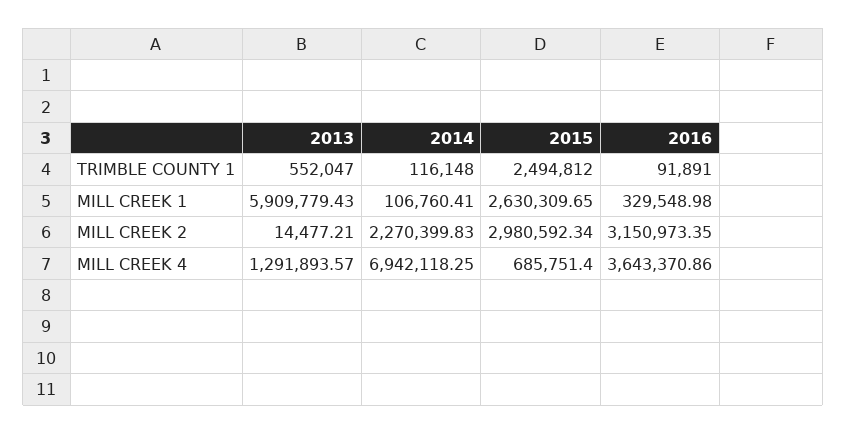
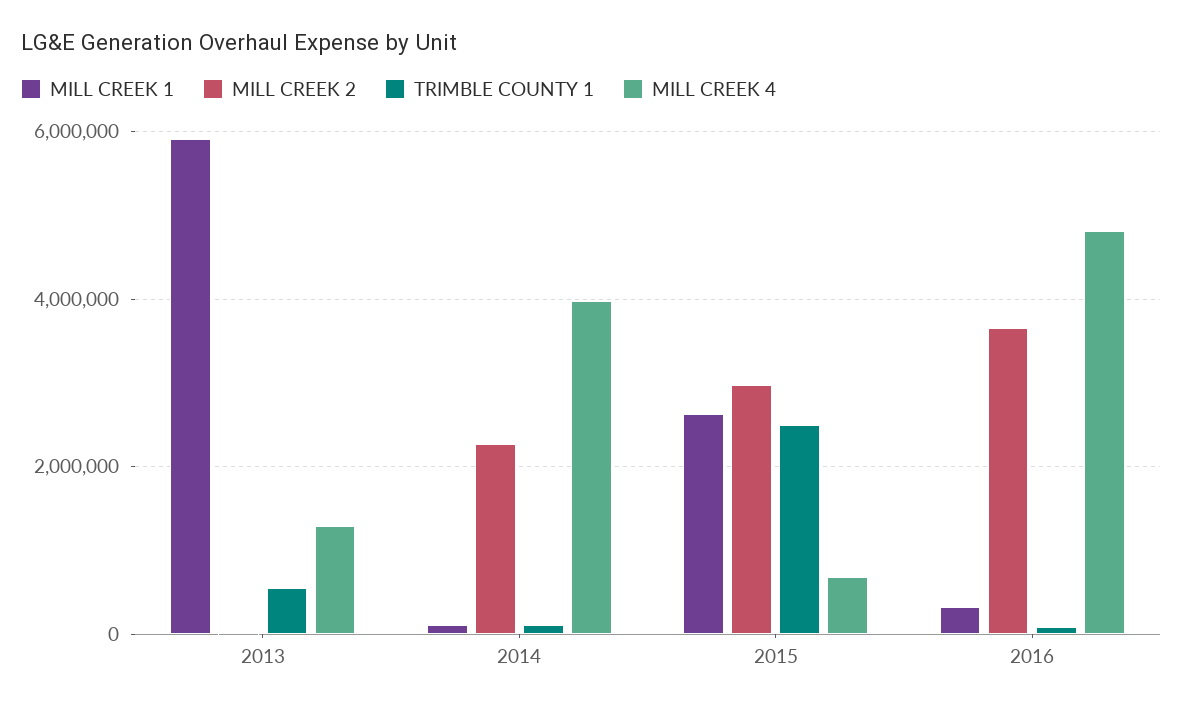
MILL CREEK 2, 2016: 3150973.35 -> 3600000
MILL CREEK 4, 2014: 6942118.25 -> 4000000
MILL CREEK 4, 2016: 3643370.86 -> 4800000

